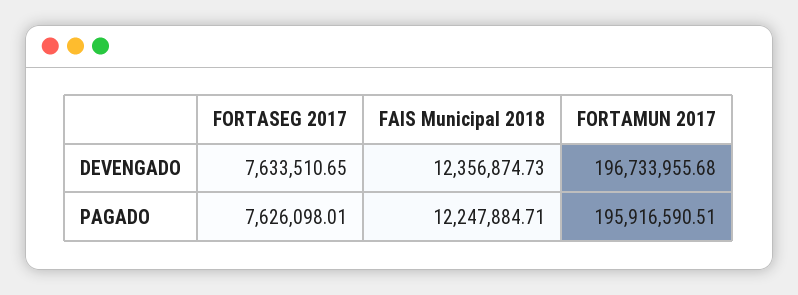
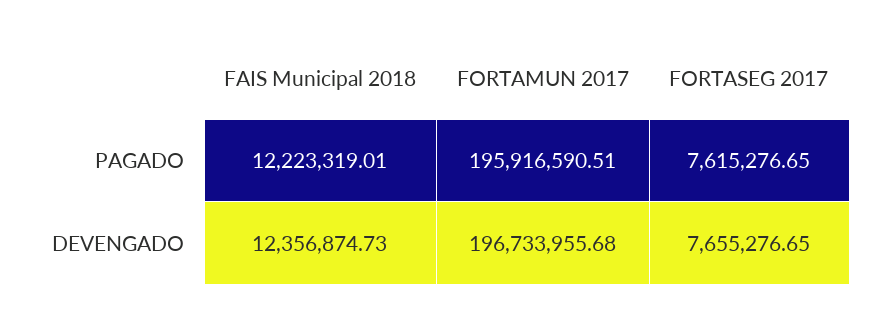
FORTASEG 2017, DEVENGADO: 7633510.65 -> 7655276.65
FORTASEG 2017, PAGADO: 7626098.01 -> 7615276.65
FAIS Municipal 2018, PAGADO: 12247884.71 -> 12223319.01

